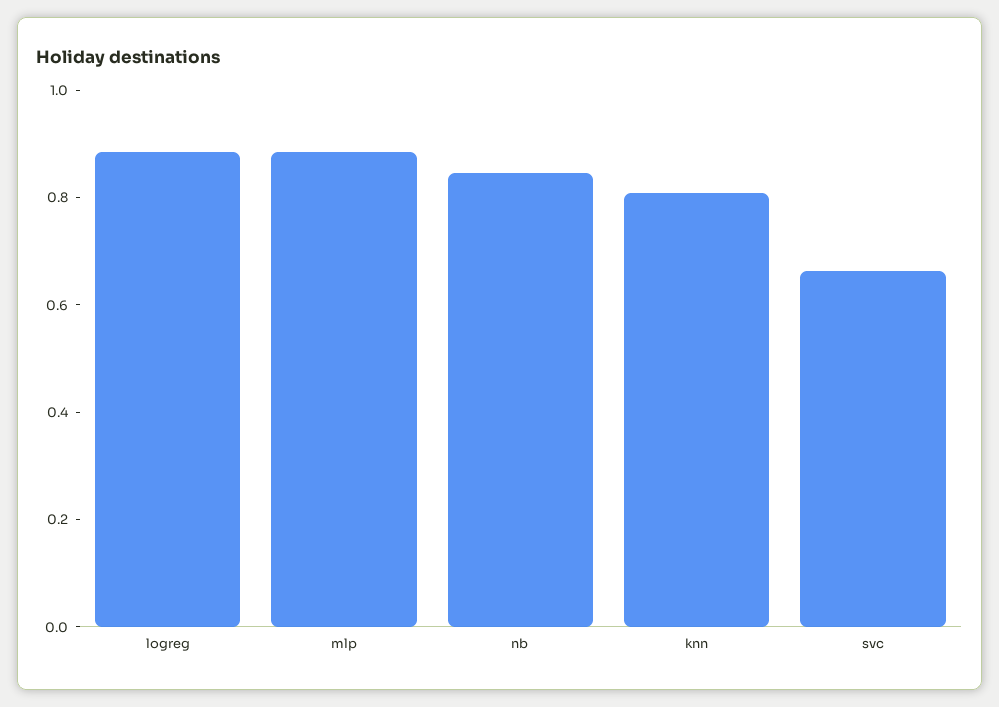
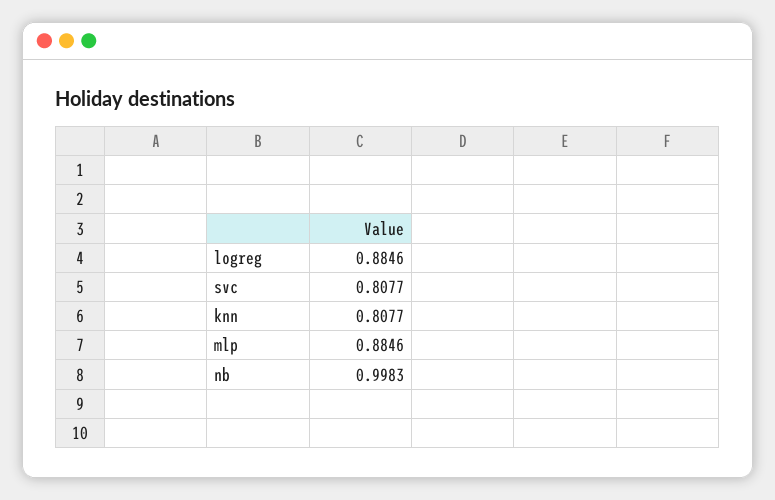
nb: 0.85 -> 0.9983
svc: 0.65 -> 0.8077

